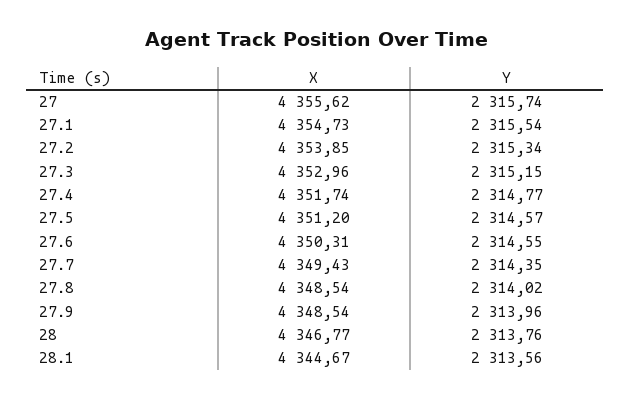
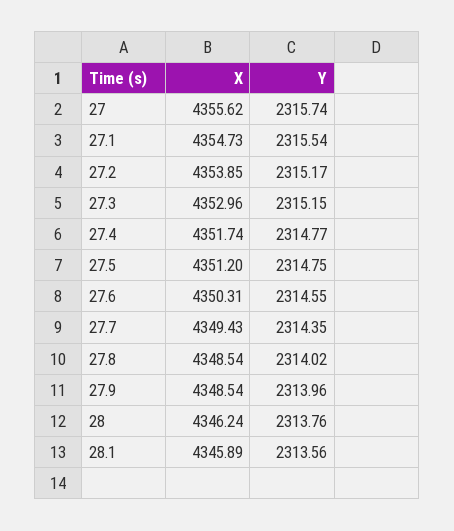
Y, 27.2: 2315.34 -> 2315.17
Y, 27.5: 2314.57 -> 2314.75
X, 28: 4346.77 -> 4346.24
X, 28.1: 4344.67 -> 4345.89

